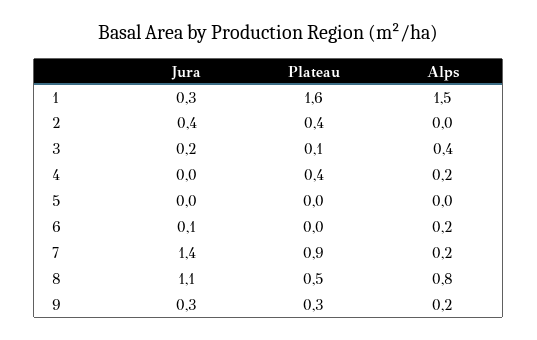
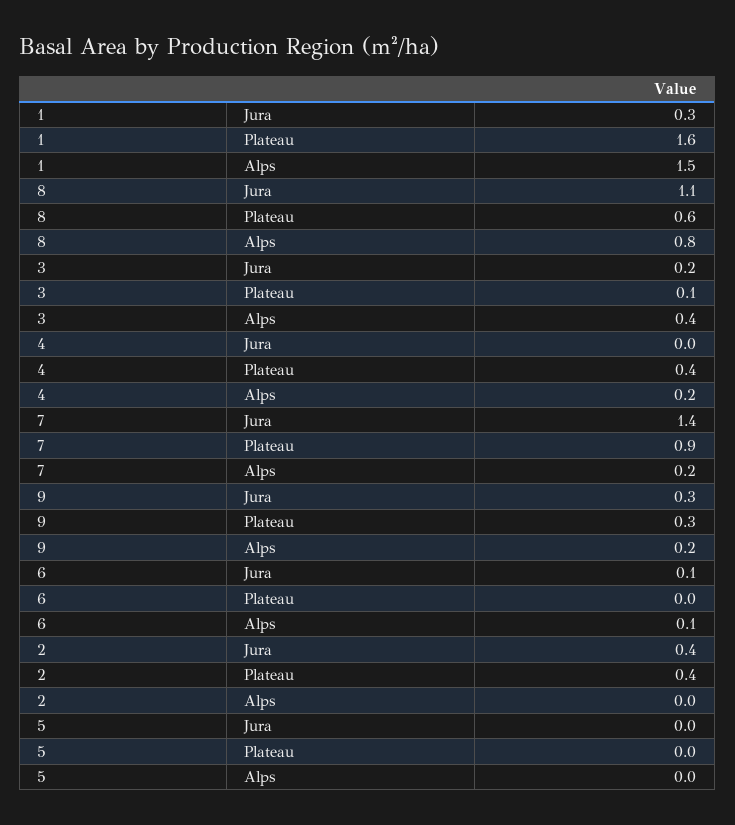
Alps, 6: 0.2 -> 0.1
Plateau, 8: 0.5 -> 0.6

